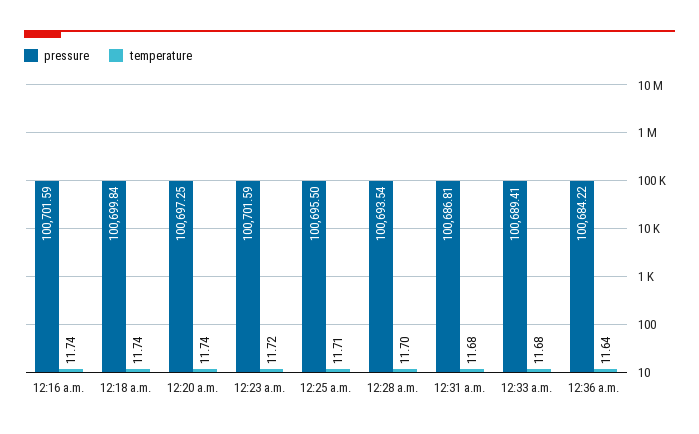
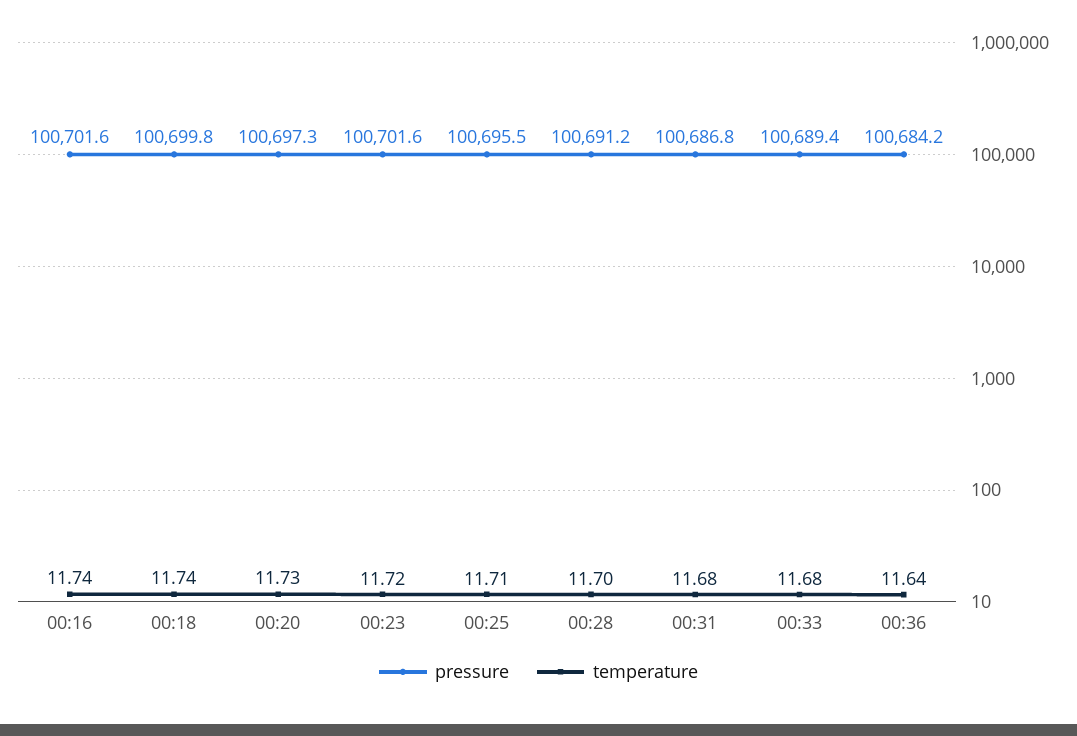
temperature, 12:20 a.m.: 11.74 -> 11.73
pressure, 12:28 a.m.: 100693.54 -> 100691.2

